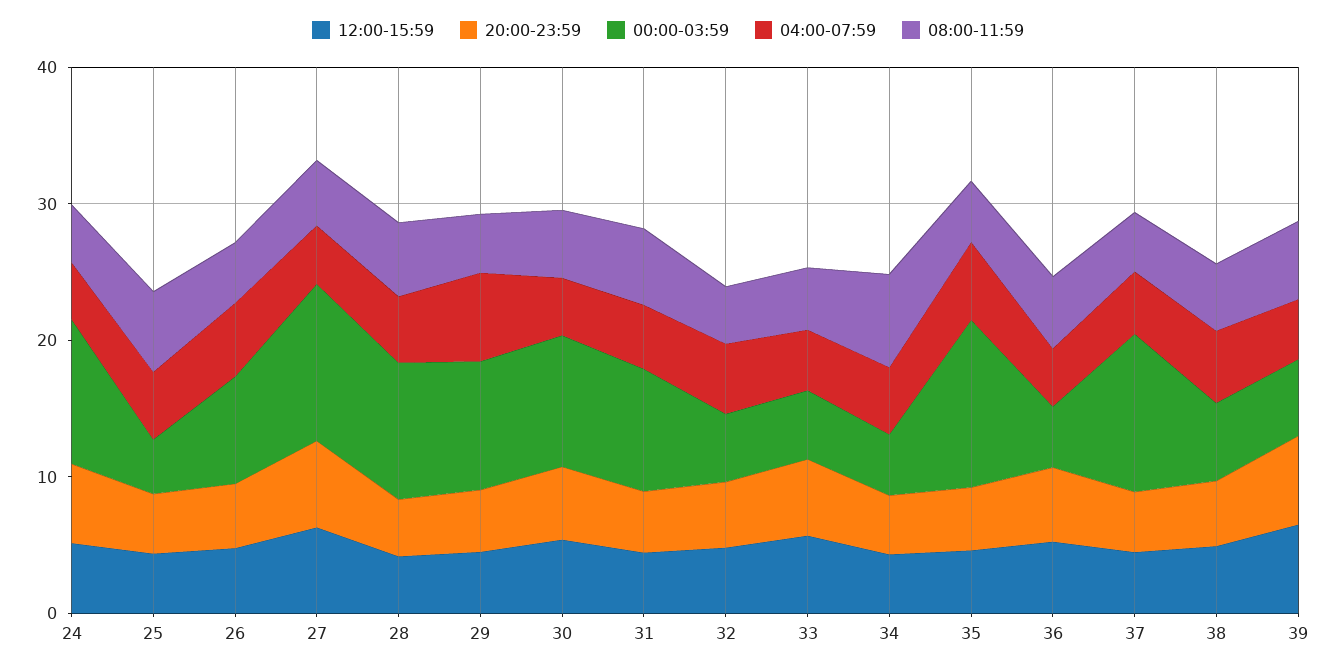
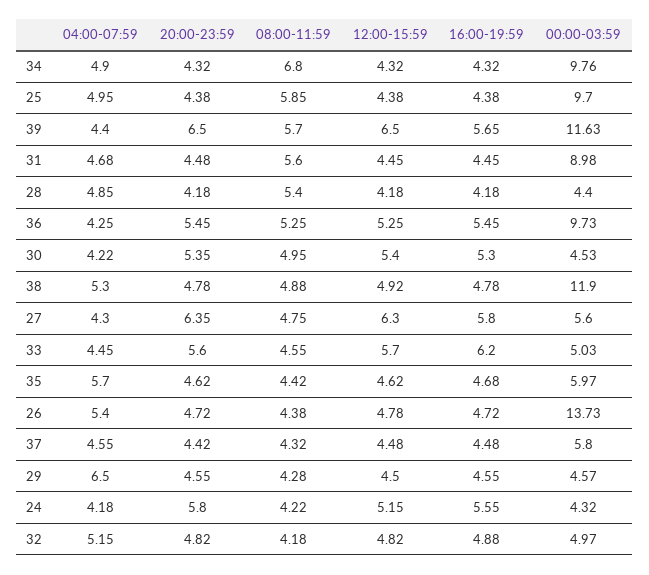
00:00-03:59, 24: 10 -> 4.32
00:00-03:59, 25: 4 -> 9.7
00:00-03:59, 26: 8 -> 13.73
00:00-03:59, 27: 12 -> 5.6
00:00-03:59, 28: 10 -> 4.4
00:00-03:59, 29: 10 -> 4.57
00:00-03:59, 30: 10 -> 4.53
00:00-03:59, 34: 4 -> 9.76
00:00-03:59, 35: 12 -> 5.97
00:00-03:59, 36: 4 -> 9.73
00:00-03:59, 37: 12 -> 5.8
00:00-03:59, 38: 6 -> 11.9
00:00-03:59, 39: 6 -> 11.63
16:00-19:59, 34: none -> 4.32
16:00-19:59, 25: none -> 4.38
16:00-19:59, 39: none -> 5.65
16:00-19:59, 31: none -> 4.45
16:00-19:59, 28: none -> 4.18
16:00-19:59, 36: none -> 5.45
16:00-19:59, 30: none -> 5.3
16:00-19:59, 38: none -> 4.78
16:00-19:59, 27: none -> 5.8
16:00-19:59, 33: none -> 6.2
16:00-19:59, 35: none -> 4.68
16:00-19:59, 26: none -> 4.72
16:00-19:59, 37: none -> 4.48
16:00-19:59, 29: none -> 4.55
16:00-19:59, 24: none -> 5.55
16:00-19:59, 32: none -> 4.88

